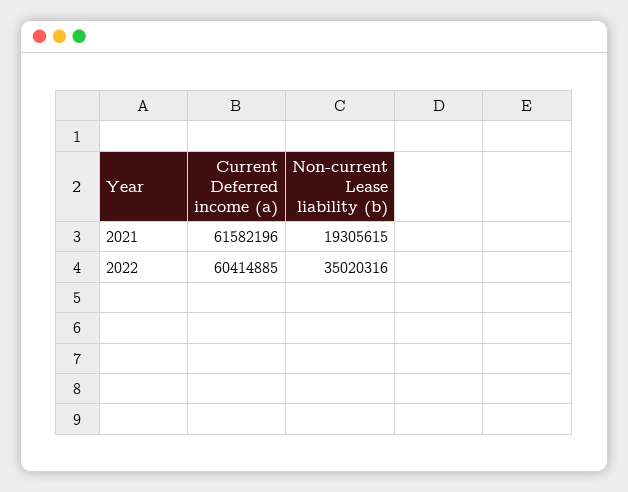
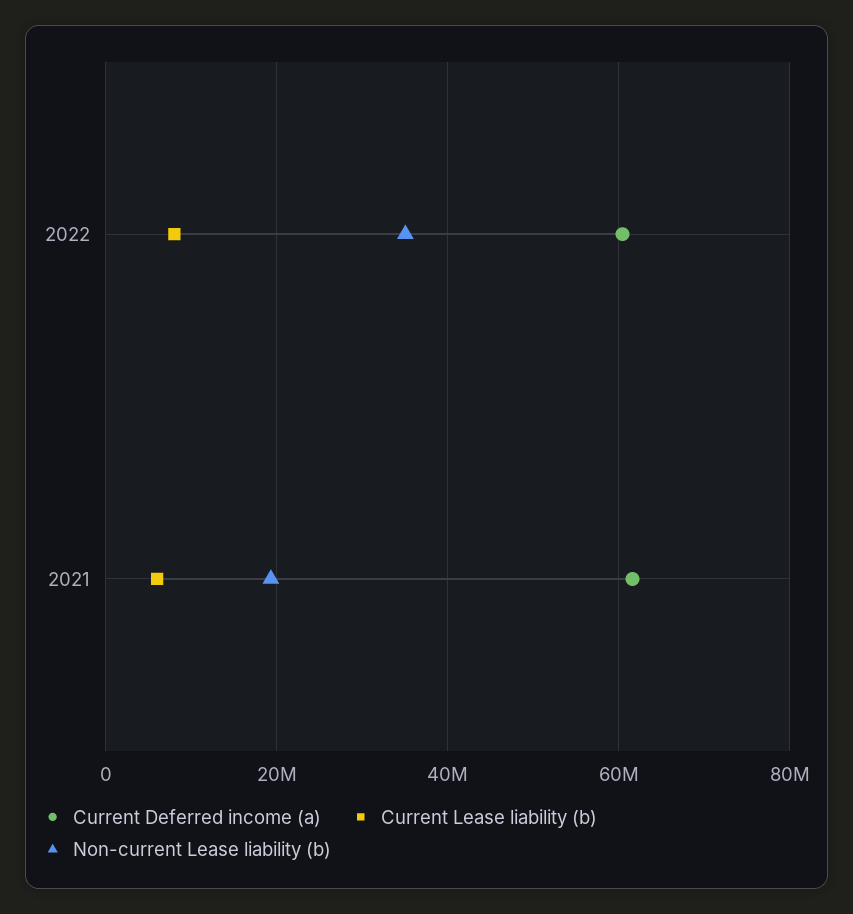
Current Lease liability (b), 2022: none -> 8000000
Current Lease liability (b), 2021: none -> 6000000

